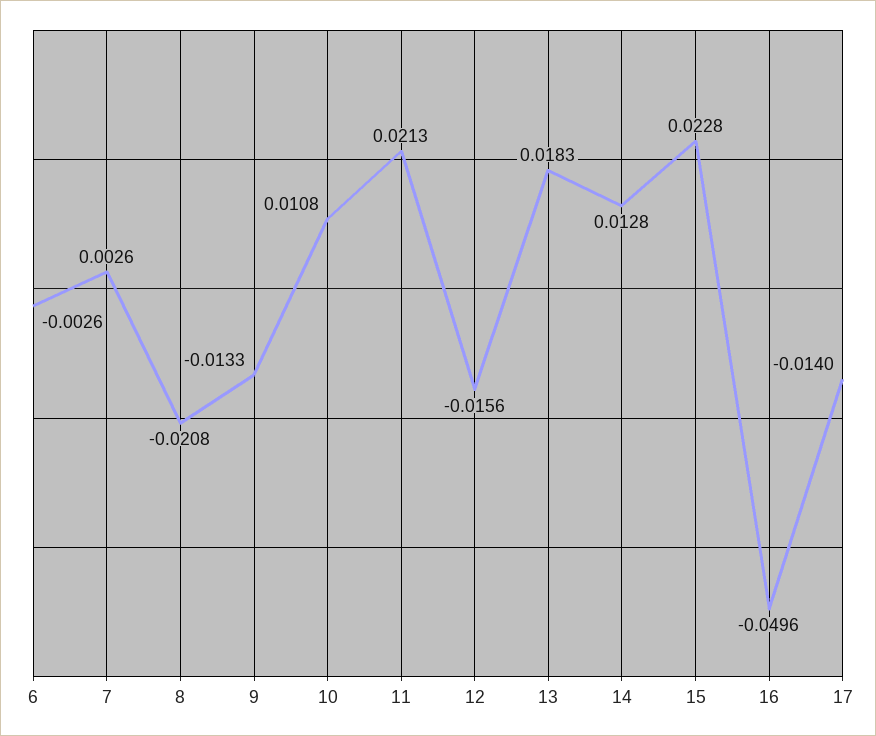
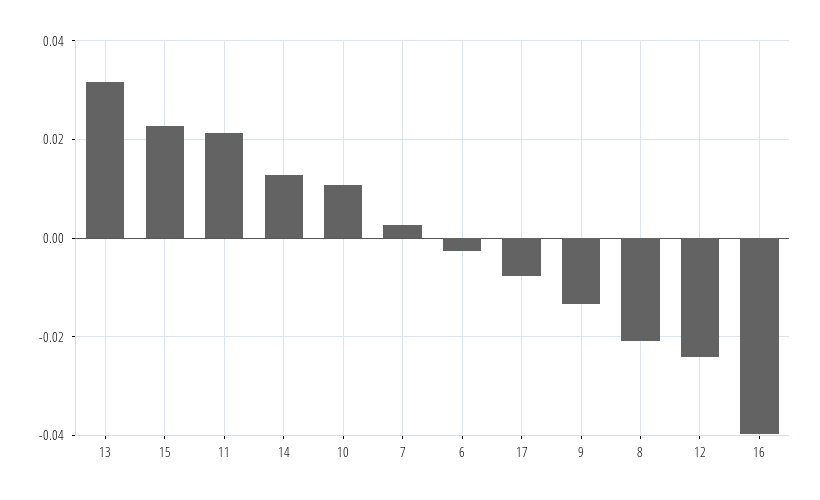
12: -0.0156 -> -0.024
13: 0.0183 -> 0.032
16: -0.0496 -> -0.04
17: -0.014 -> -0.008

